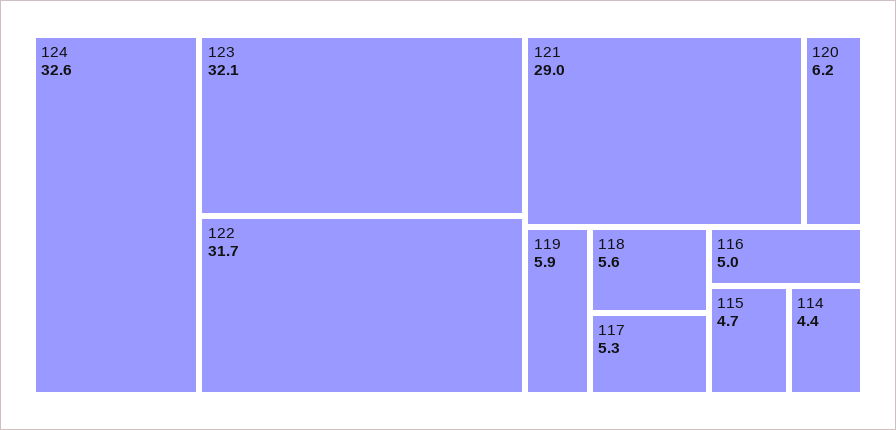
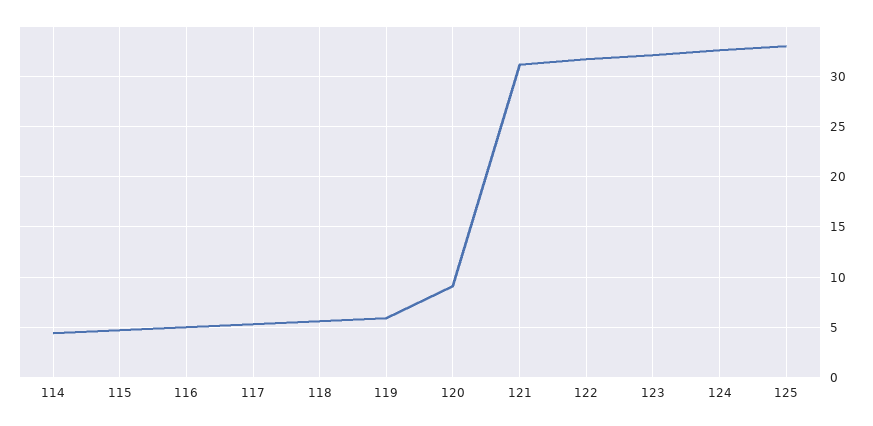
121: 29 -> 31
120: 6.2 -> 9
125: none -> 33

